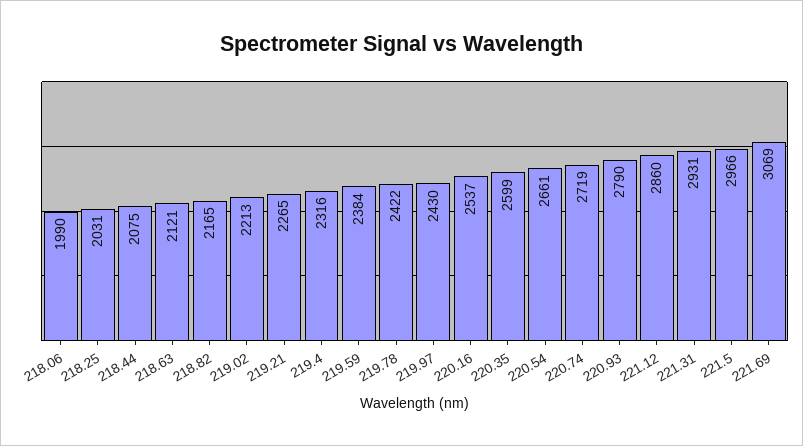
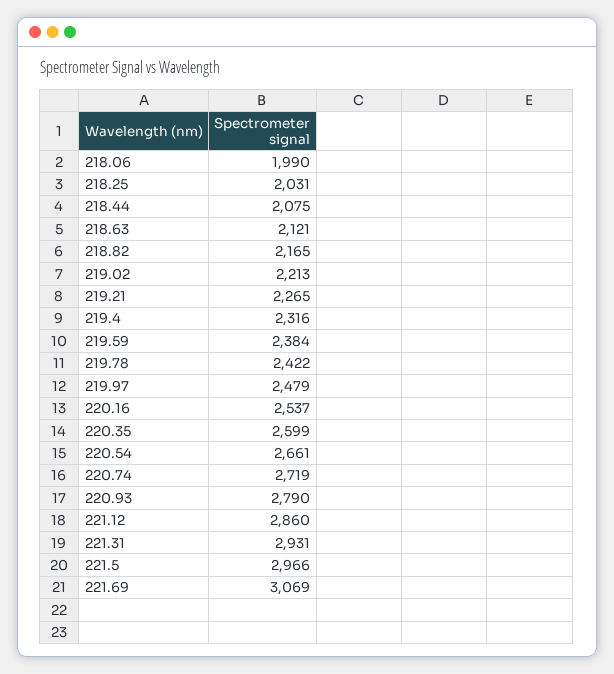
219.97: 2430 -> 2479

